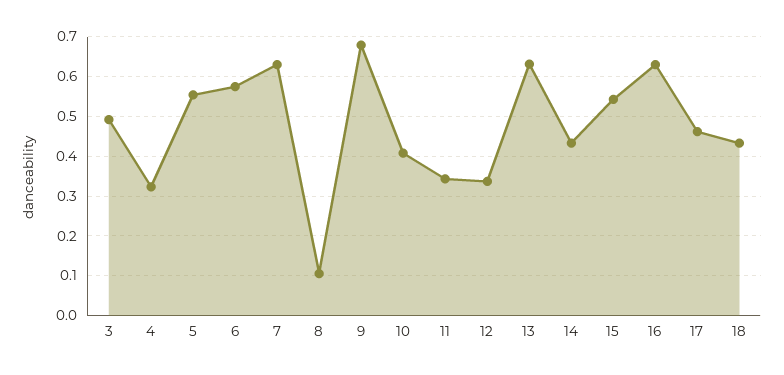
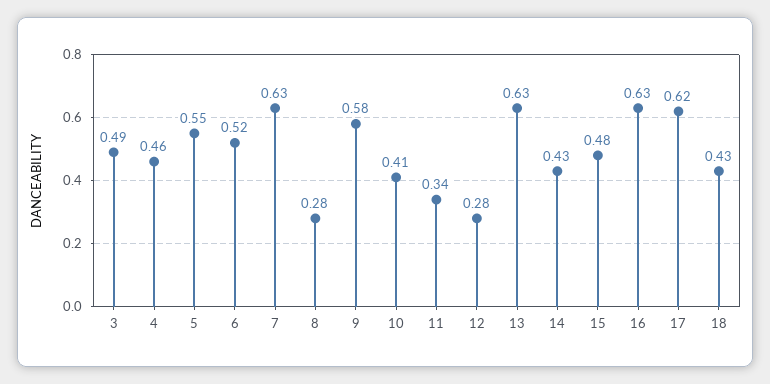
4: 0.32 -> 0.46
6: 0.58 -> 0.52
8: 0.1 -> 0.28
9: 0.68 -> 0.58
12: 0.34 -> 0.28
15: 0.54 -> 0.48
17: 0.46 -> 0.62

